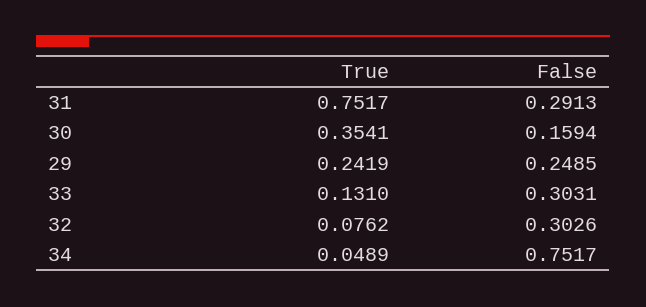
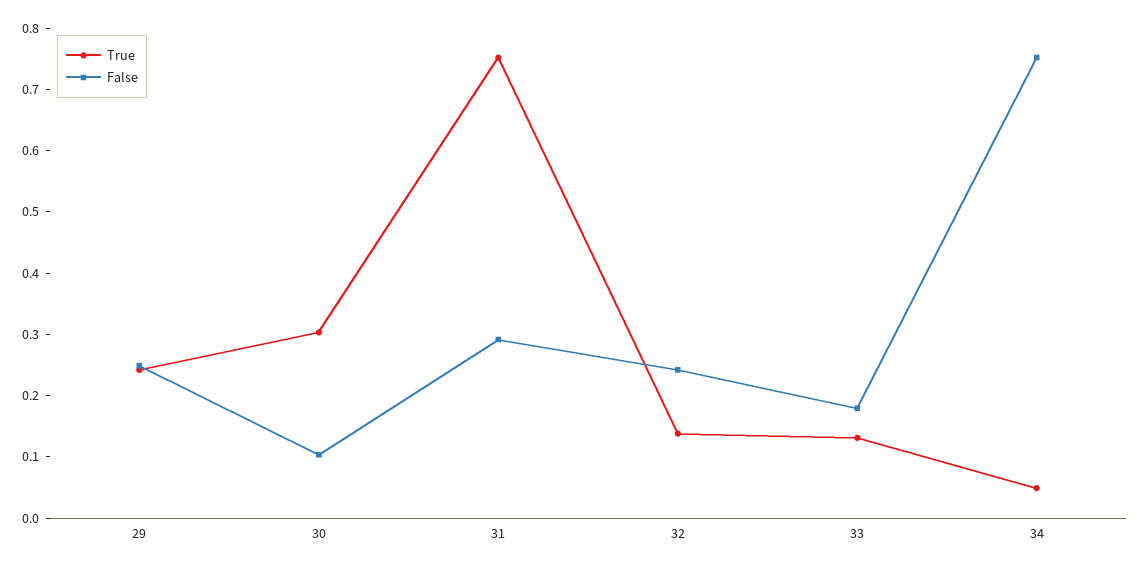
True, 30: 0.3541 -> 0.3
False, 30: 0.1594 -> 0.1
False, 33: 0.3031 -> 0.18
True, 32: 0.0762 -> 0.14
False, 32: 0.3026 -> 0.24

